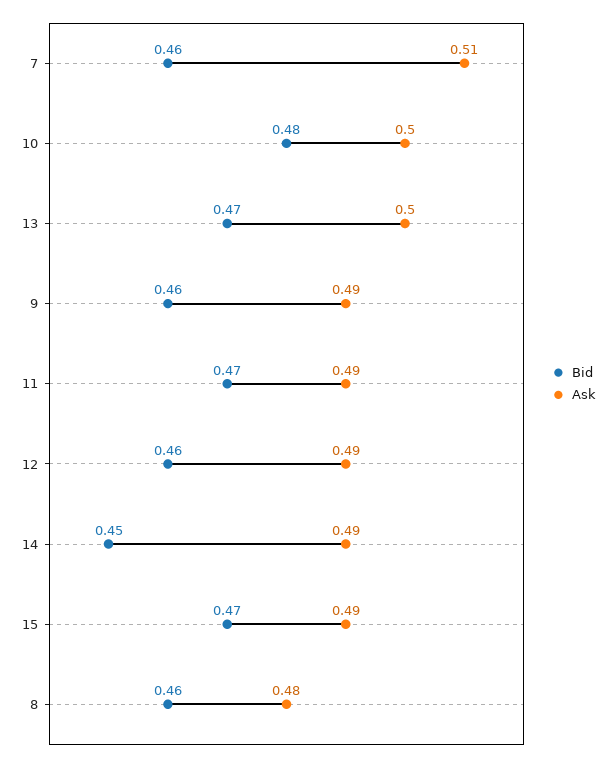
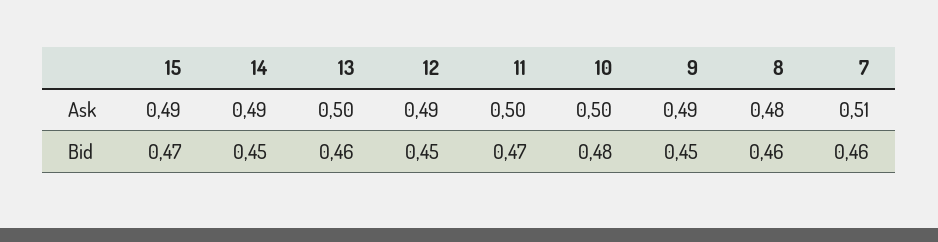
Bid, 13: 0.47 -> 0.46
Bid, 9: 0.46 -> 0.45
Ask, 11: 0.49 -> 0.5
Bid, 12: 0.46 -> 0.45

